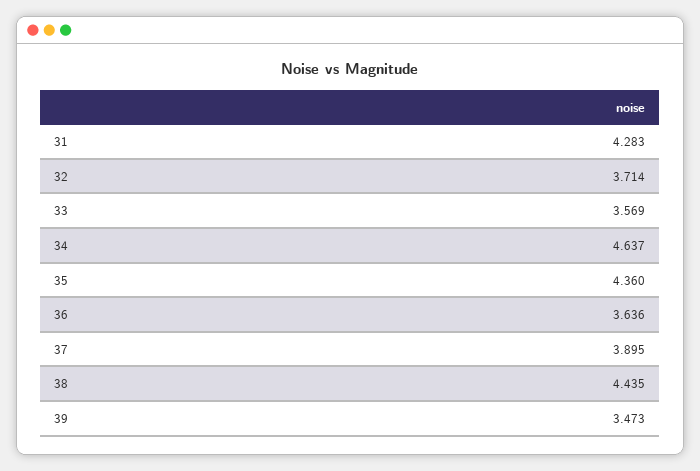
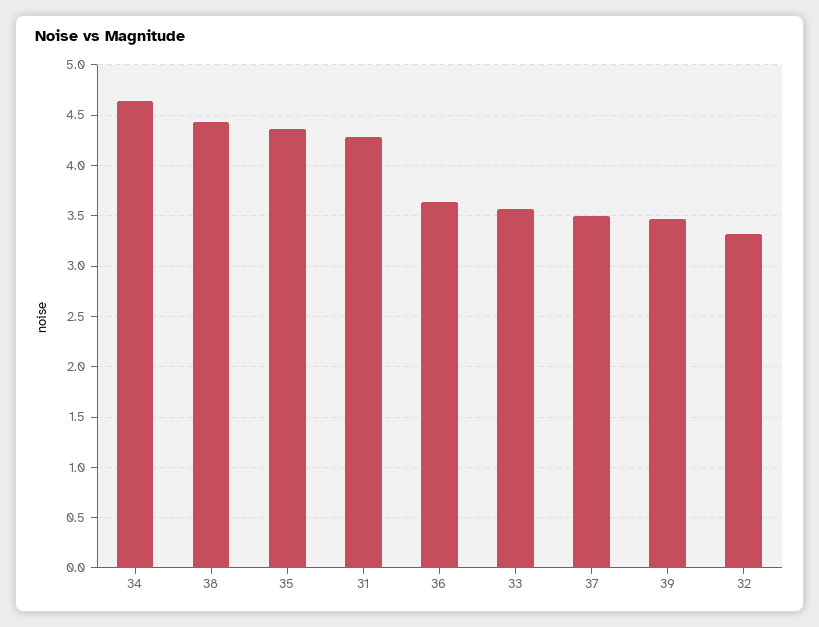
32: 3.714 -> 3.3
37: 3.895 -> 3.5

